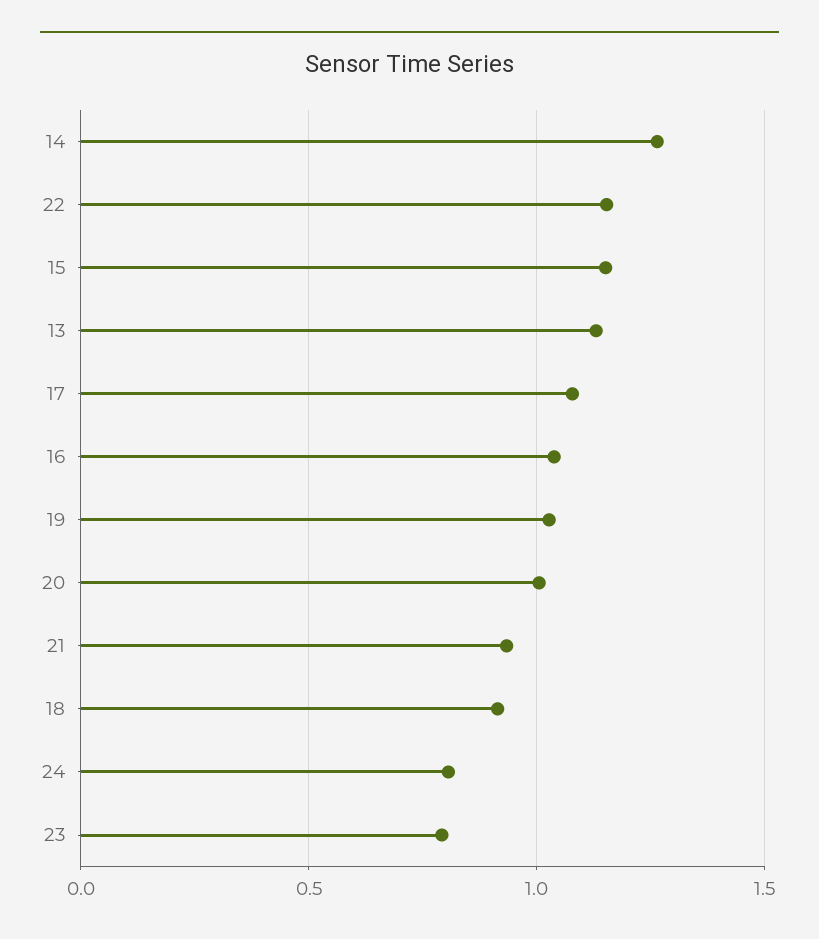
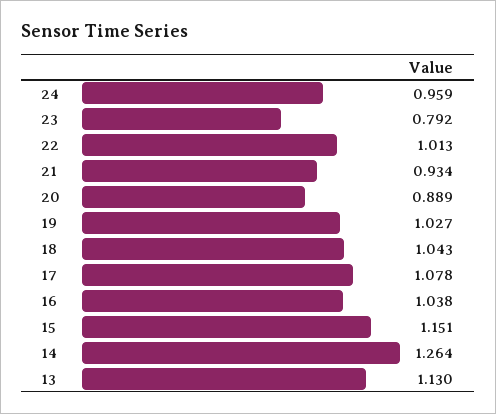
22: 1.15 -> 1.013
20: 1 -> 0.889
18: 0.9 -> 1.043
24: 0.8 -> 0.959

